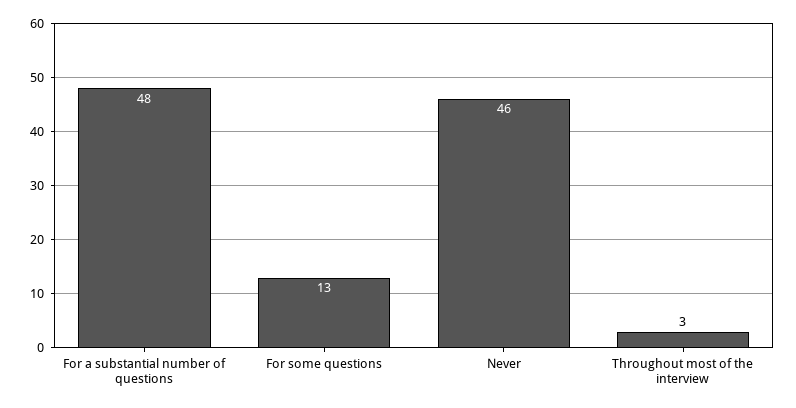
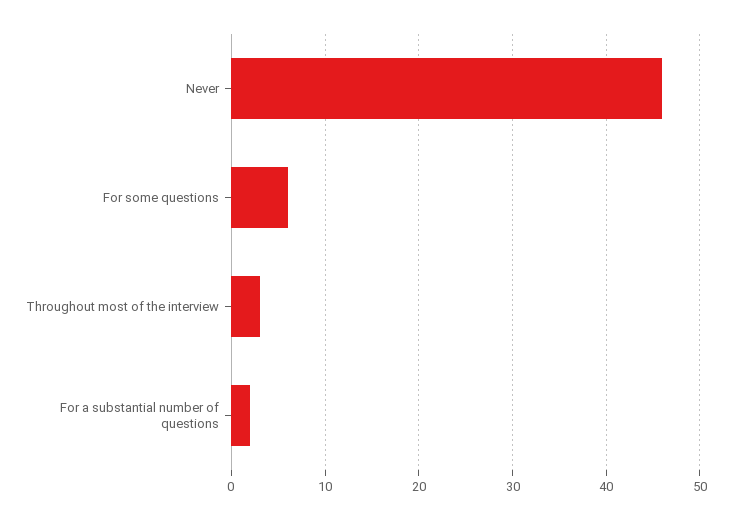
For a substantial number of questions: 48 -> 2
For some questions: 13 -> 6

